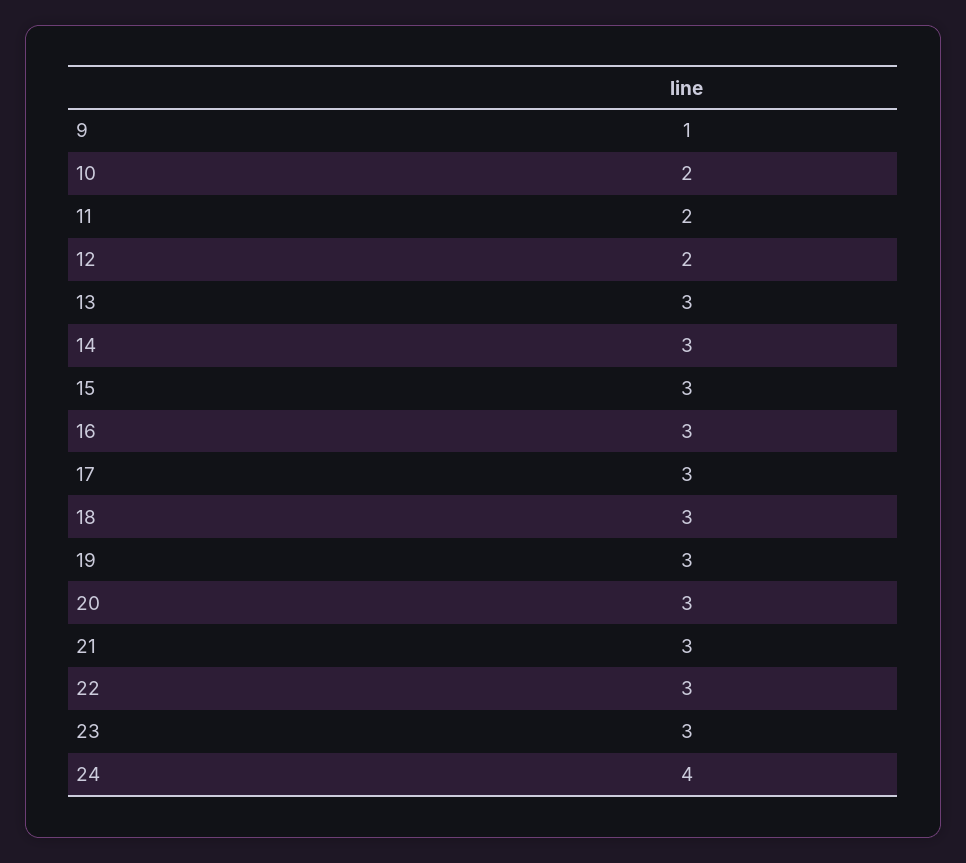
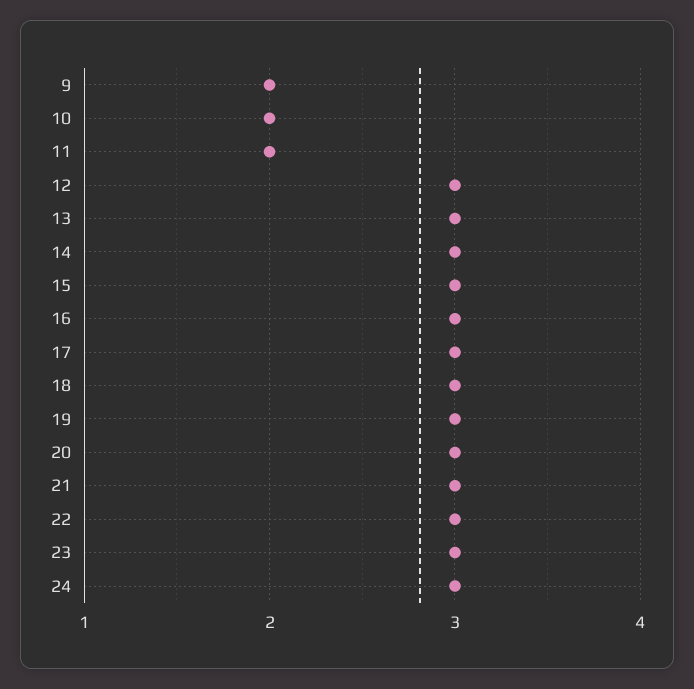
9: 1 -> 2
12: 2 -> 3
24: 4 -> 3

